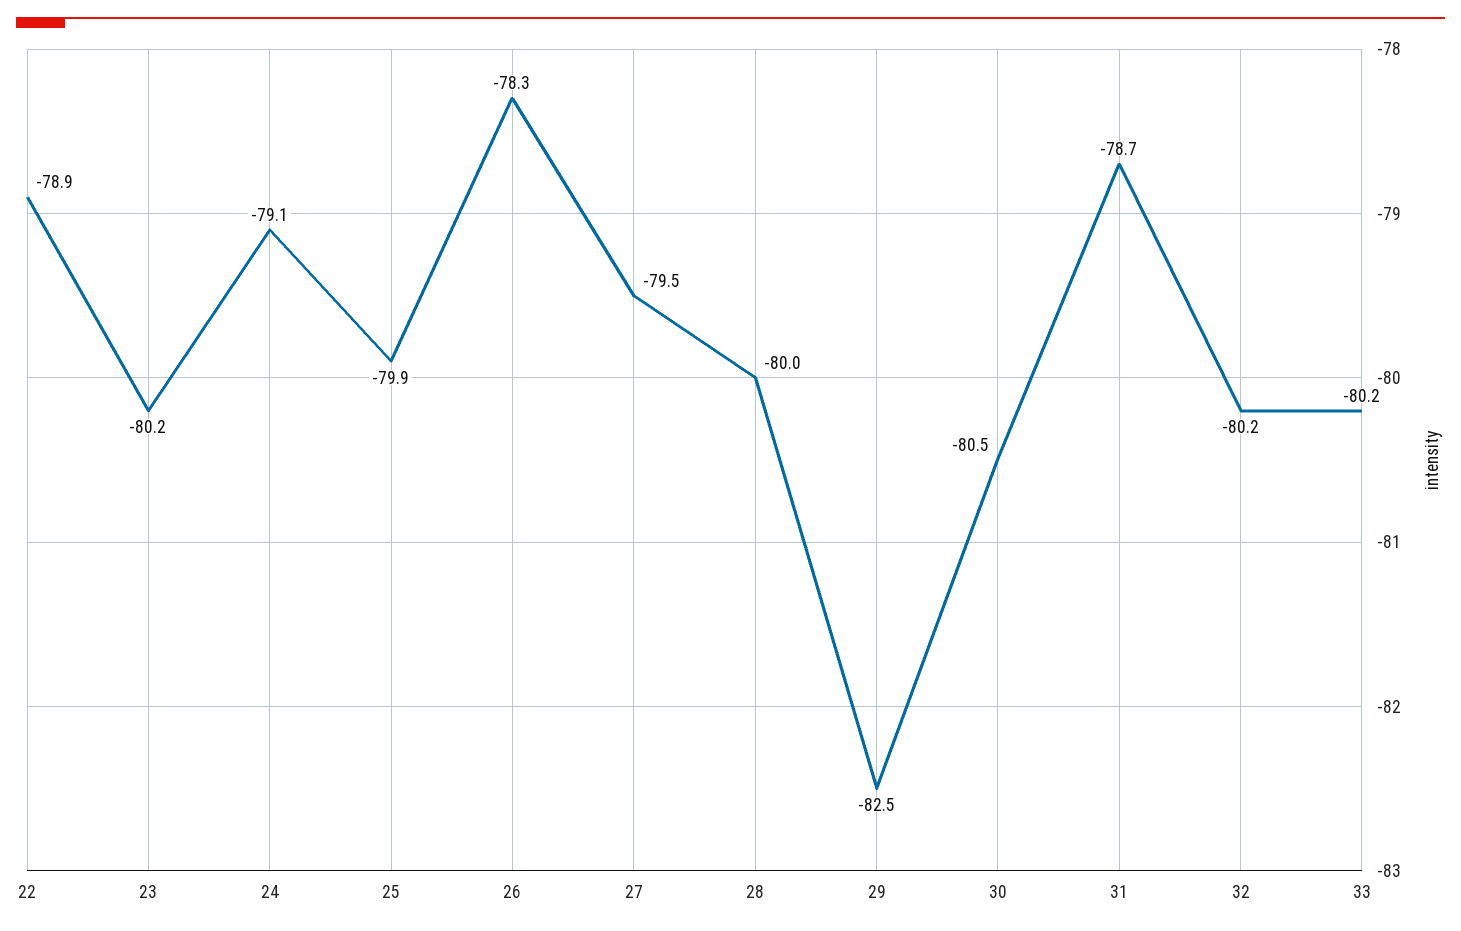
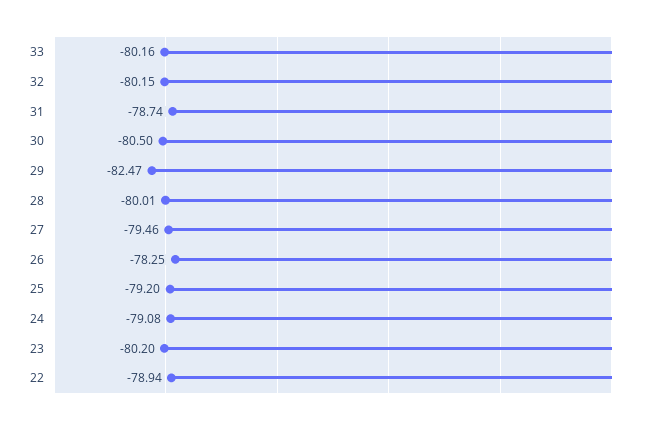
25: -79.9 -> -79.2

